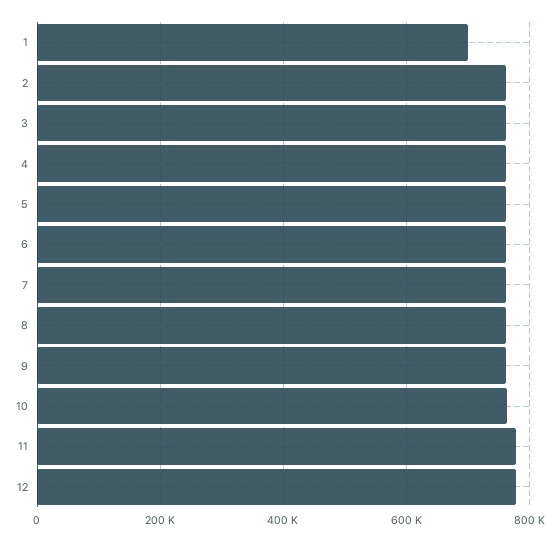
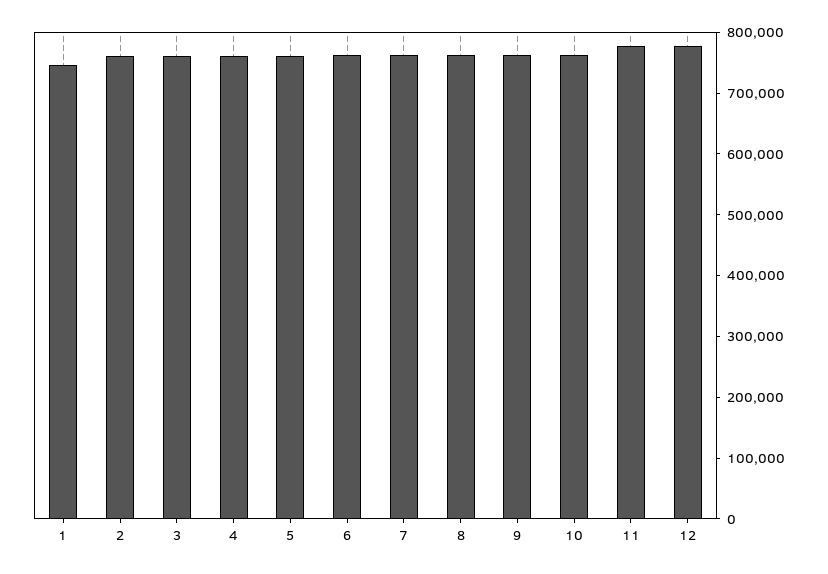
1: 700000 -> 740000

